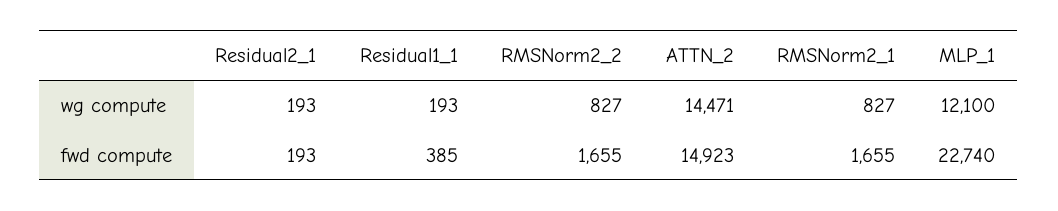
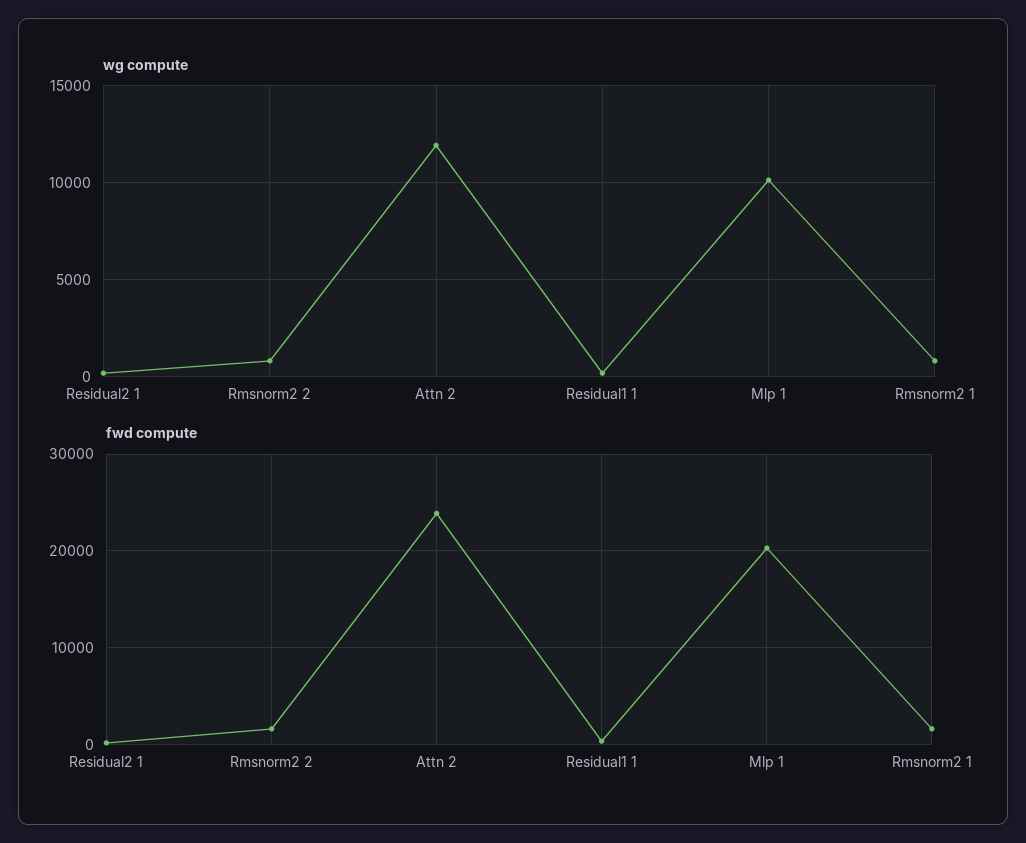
wg compute, ATTN_2: 14471 -> 12000
wg compute, MLP_1: 12100 -> 10000
fwd compute, ATTN_2: 14923 -> 24000
fwd compute, MLP_1: 22740 -> 20000

